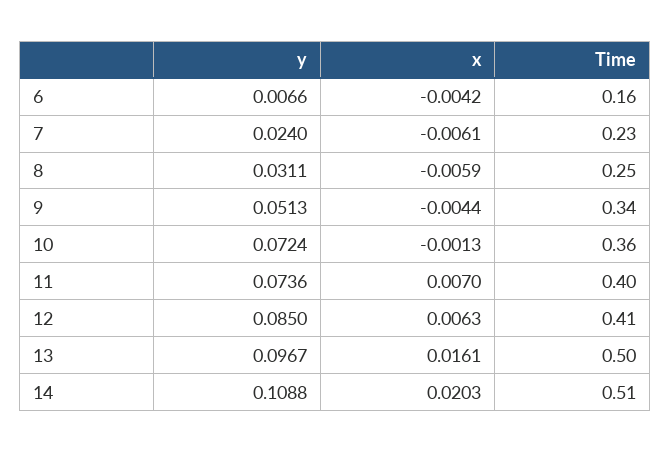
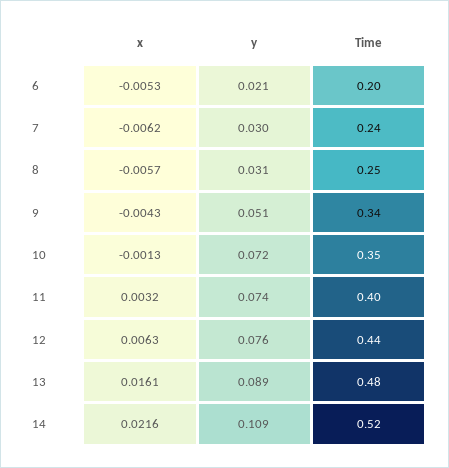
y, 6: 0.0066 -> 0.021
x, 6: -0.0042 -> -0.0053
Time, 6: 0.16 -> 0.2
y, 7: 0.024 -> 0.03
x, 7: -0.0061 -> -0.0062
Time, 7: 0.23 -> 0.24
x, 8: -0.0059 -> -0.0057
x, 9: -0.0044 -> -0.0043
Time, 10: 0.36 -> 0.35
x, 11: 0.007 -> 0.0032
y, 12: 0.085 -> 0.076
Time, 12: 0.41 -> 0.44
y, 13: 0.0967 -> 0.089
Time, 13: 0.5 -> 0.48
x, 14: 0.0203 -> 0.0216
Time, 14: 0.51 -> 0.52

